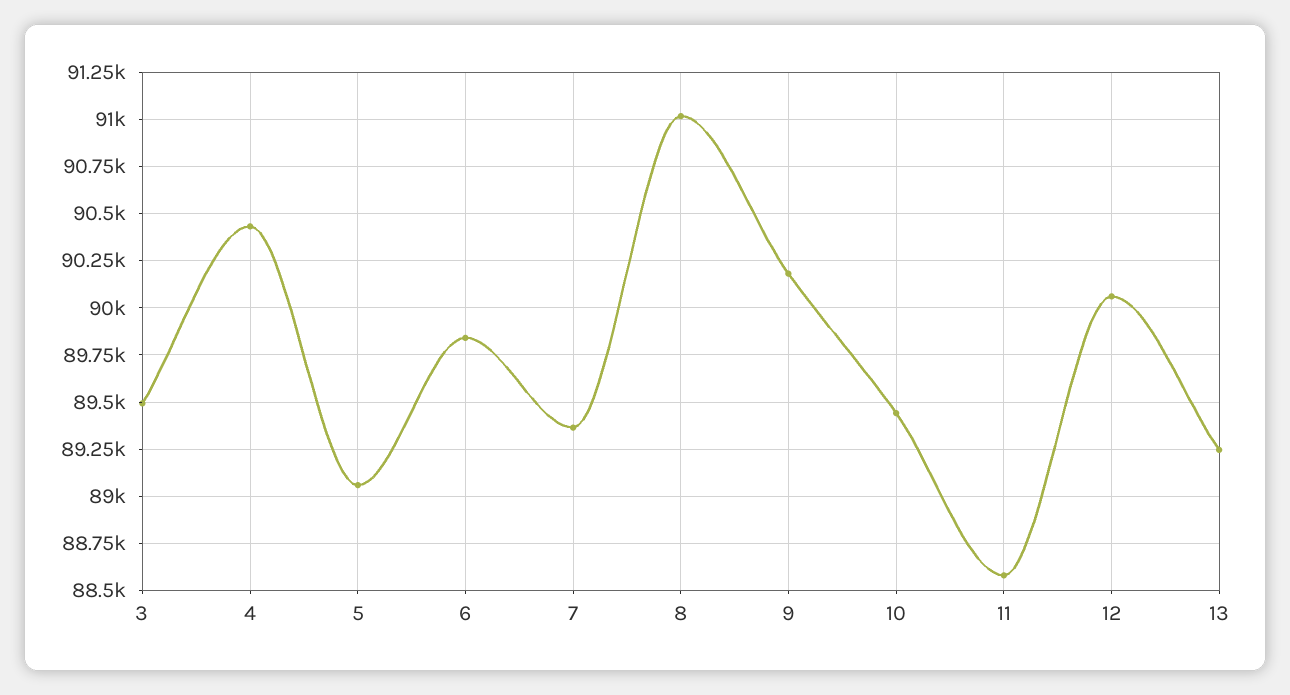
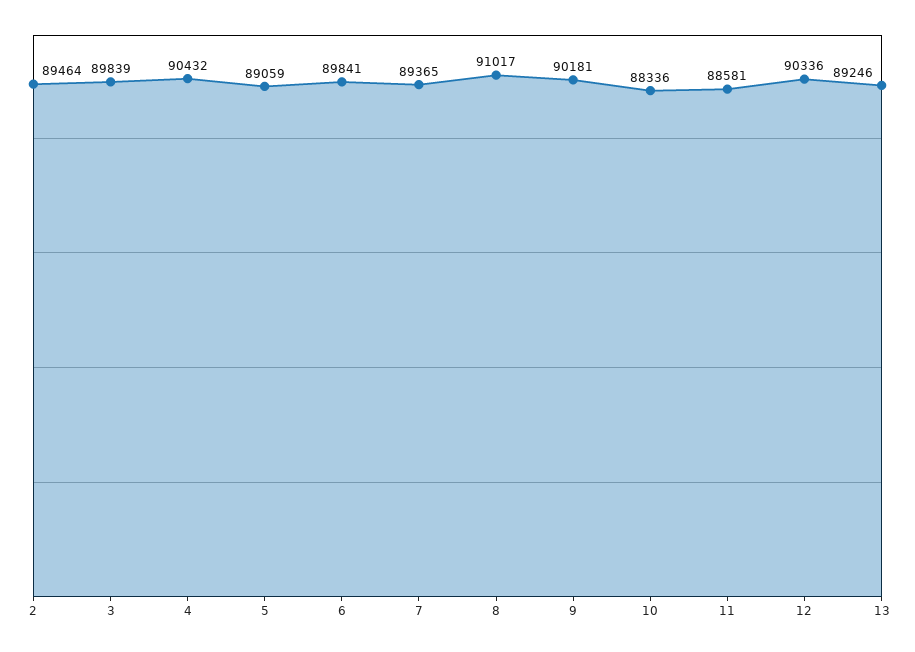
3: 89500 -> 89839
10: 89450 -> 88336
12: 90050 -> 90336
2: none -> 89464

